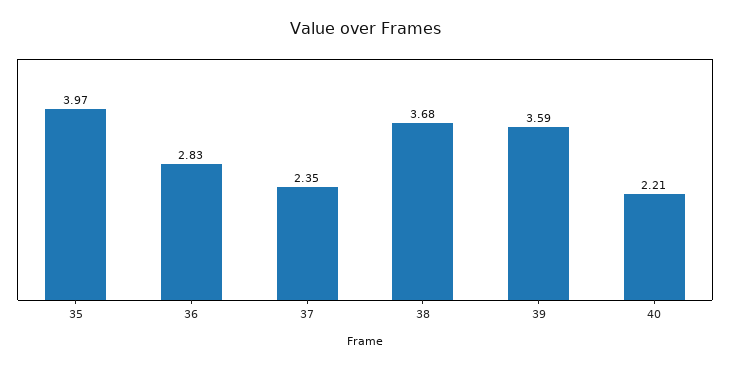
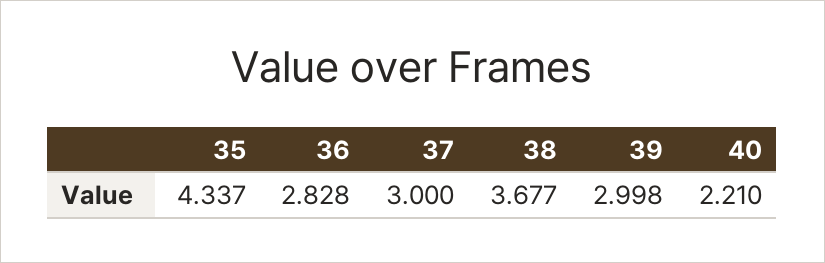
35: 3.97 -> 4.337
37: 2.35 -> 3
39: 3.59 -> 2.998

